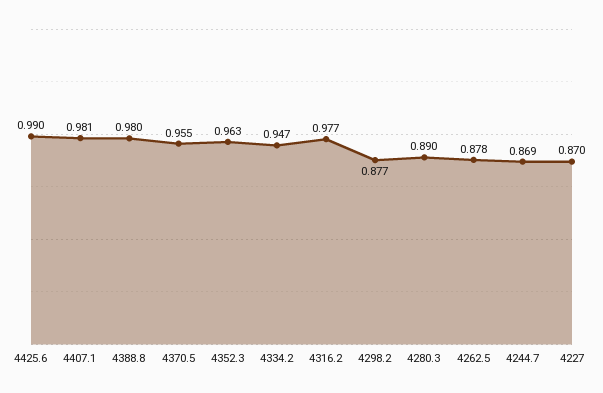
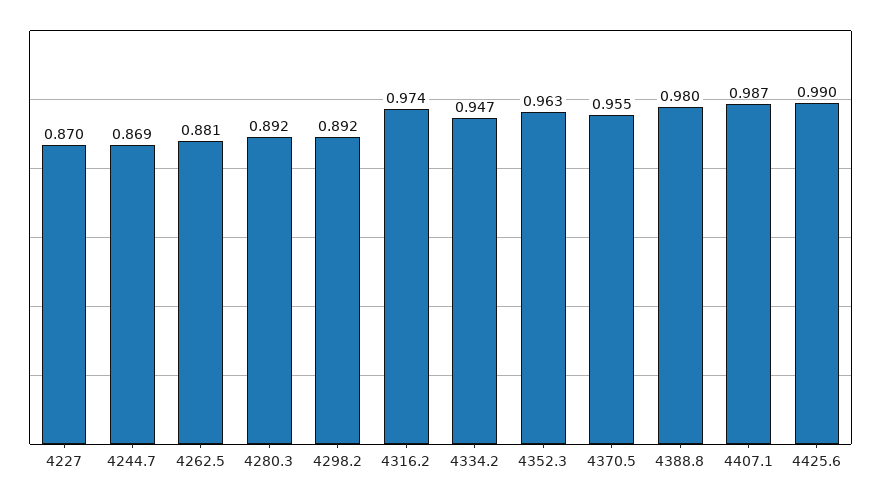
4407.1: 0.981 -> 0.987
4316.2: 0.977 -> 0.974
4298.2: 0.877 -> 0.892
4280.3: 0.89 -> 0.892
4262.5: 0.878 -> 0.881

